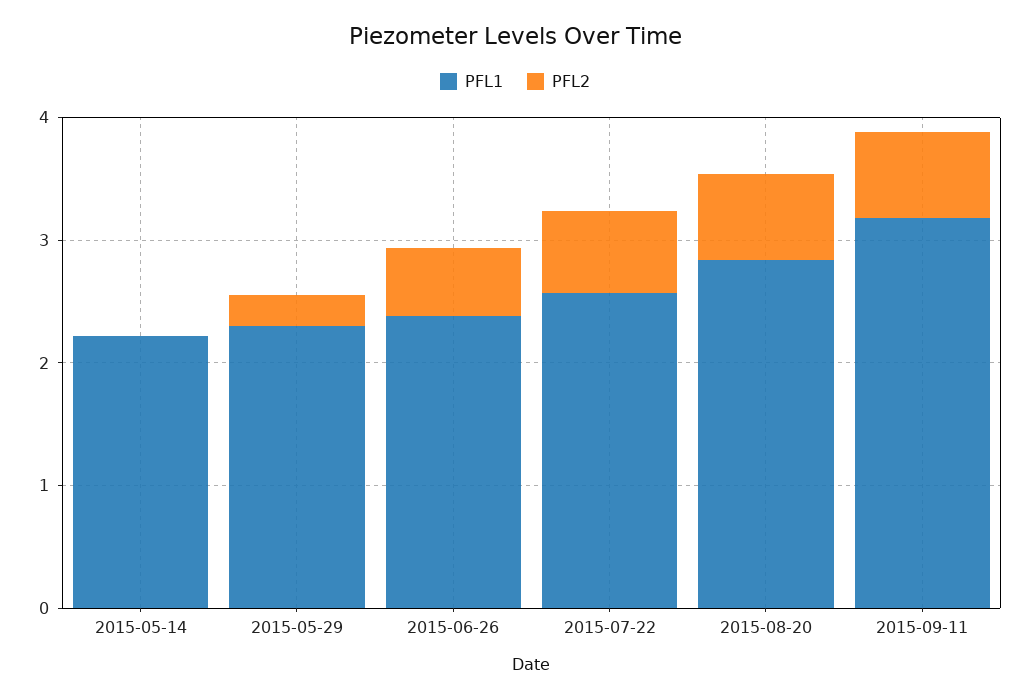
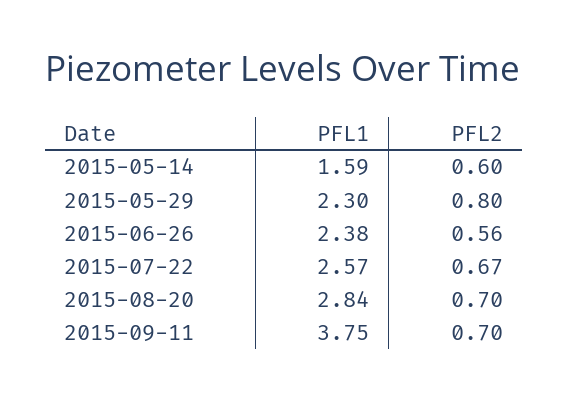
PFL1, 2015-05-14: 2.2 -> 1.59
PFL2, 2015-05-14: 0 -> 0.6
PFL2, 2015-05-29: 0.2 -> 0.8
PFL1, 2015-09-11: 3.2 -> 3.75

